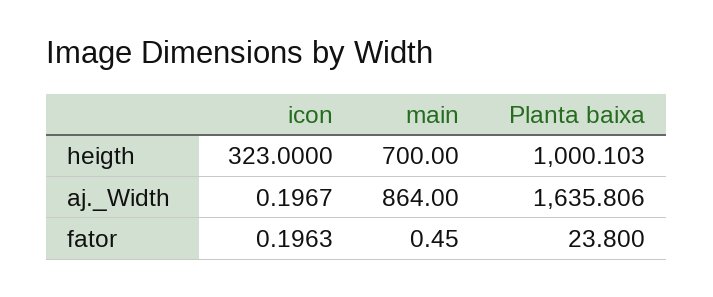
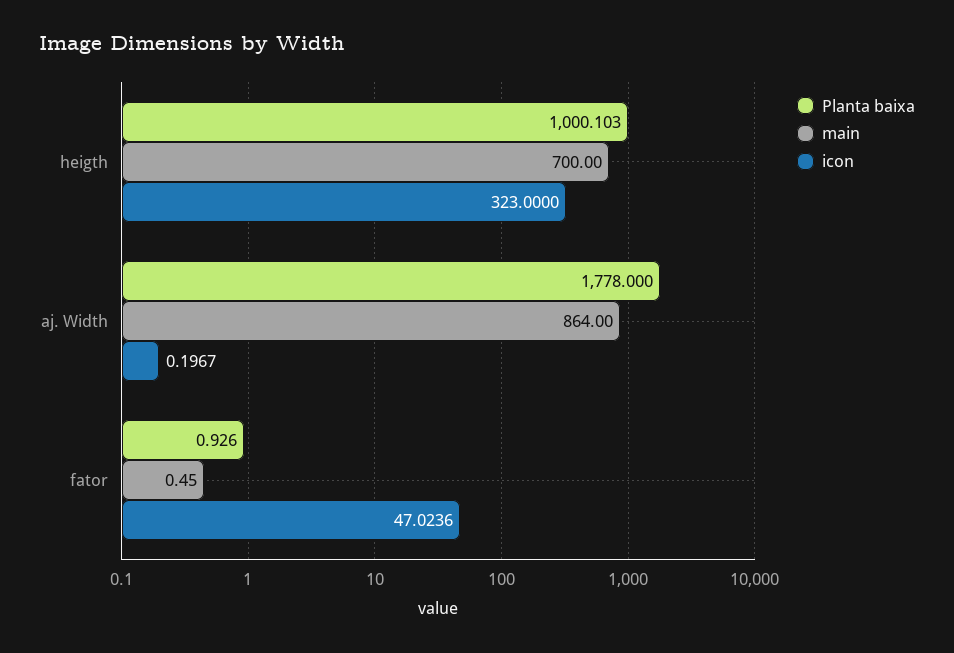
Planta baixa, aj._Width: 1635.806 -> 1778
icon, fator: 0.1963 -> 47.0236
Planta baixa, fator: 23.8 -> 0.926

